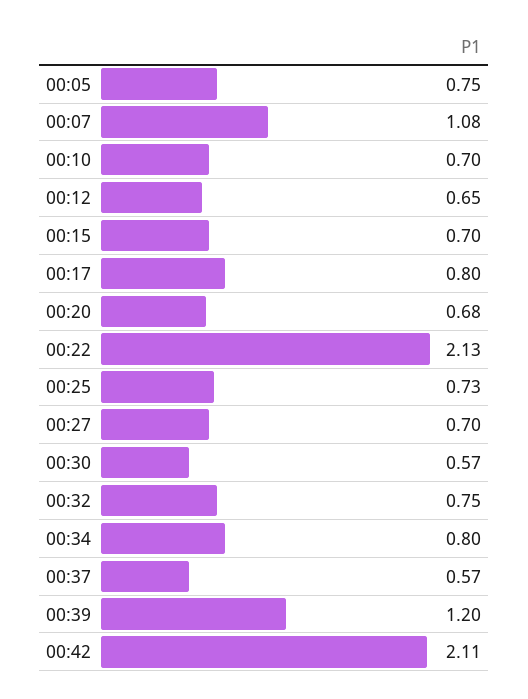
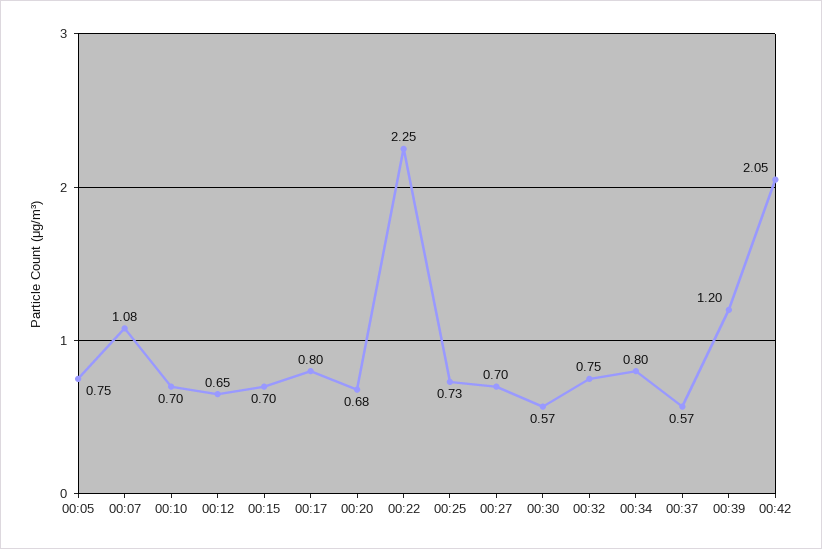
00:22: 2.13 -> 2.25
00:42: 2.11 -> 2.05

